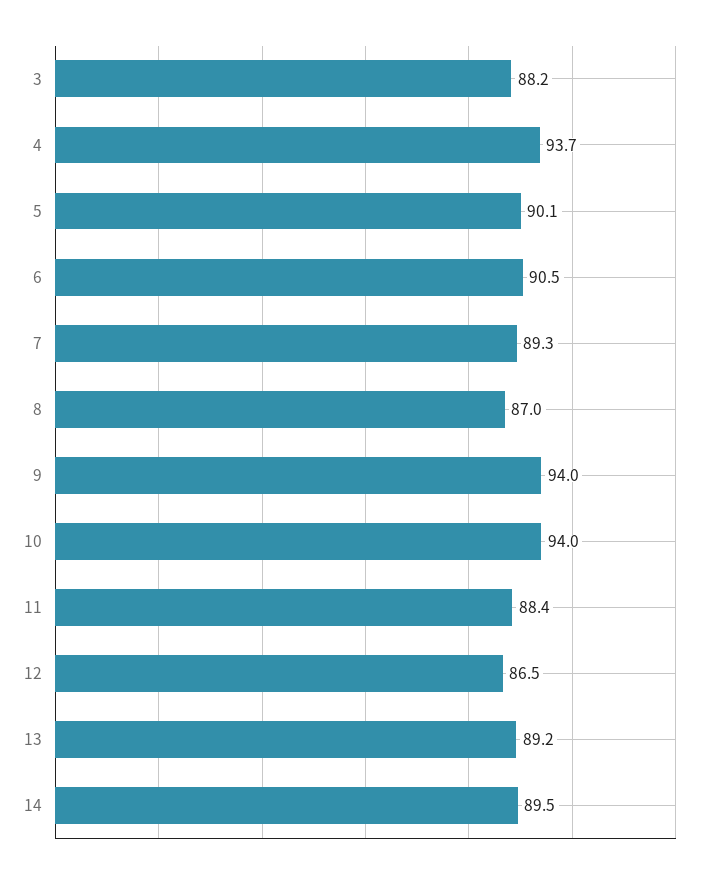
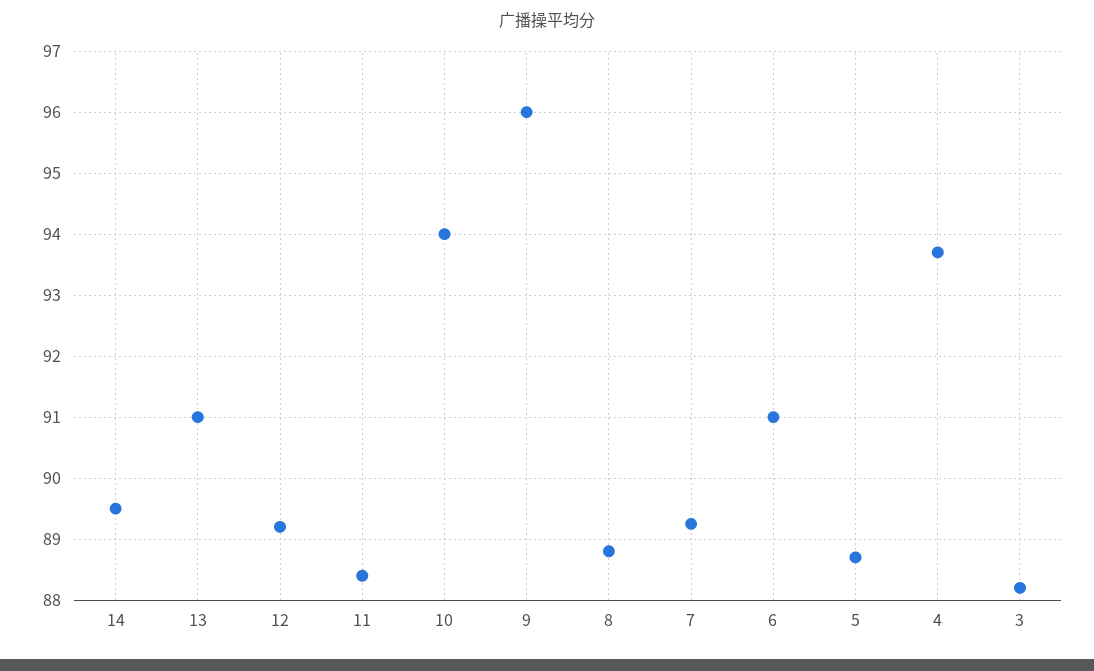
5: 90.1 -> 88.7
6: 90.5 -> 91
8: 87 -> 88.8
9: 94 -> 96
12: 86.5 -> 89.2
13: 89.2 -> 91

